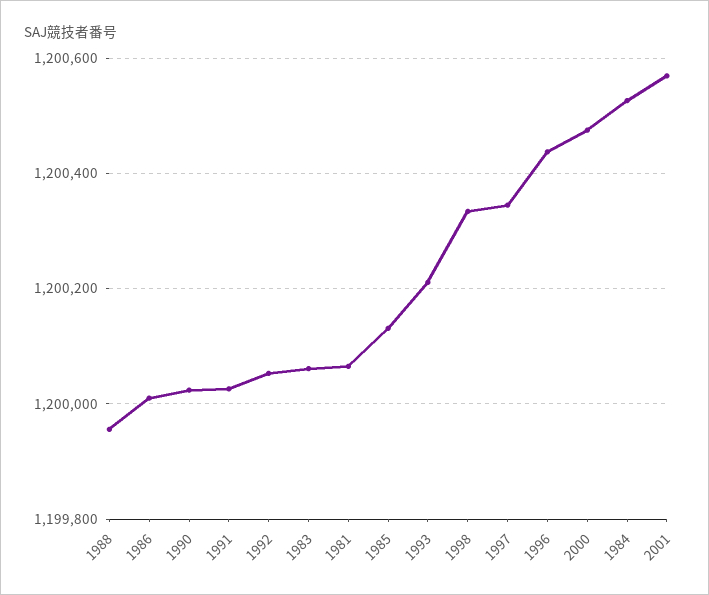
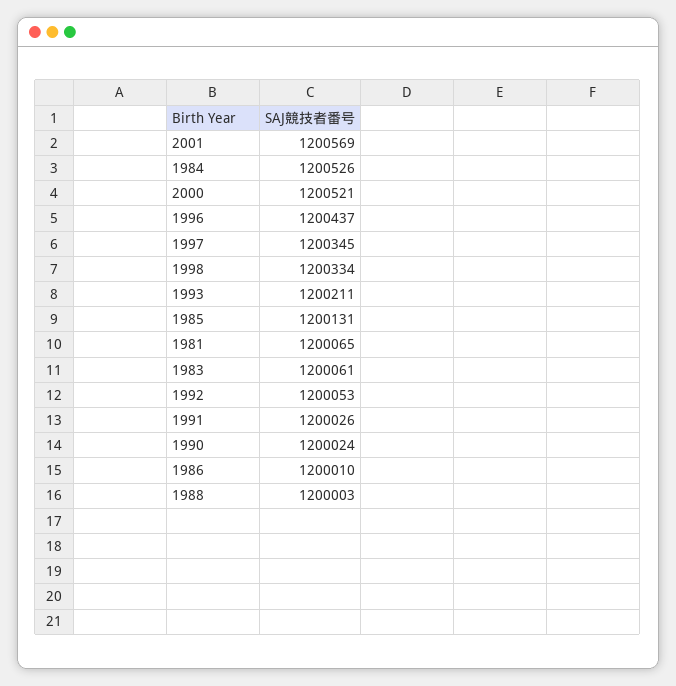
1988: 1199960 -> 1200003
2000: 1200480 -> 1200521

